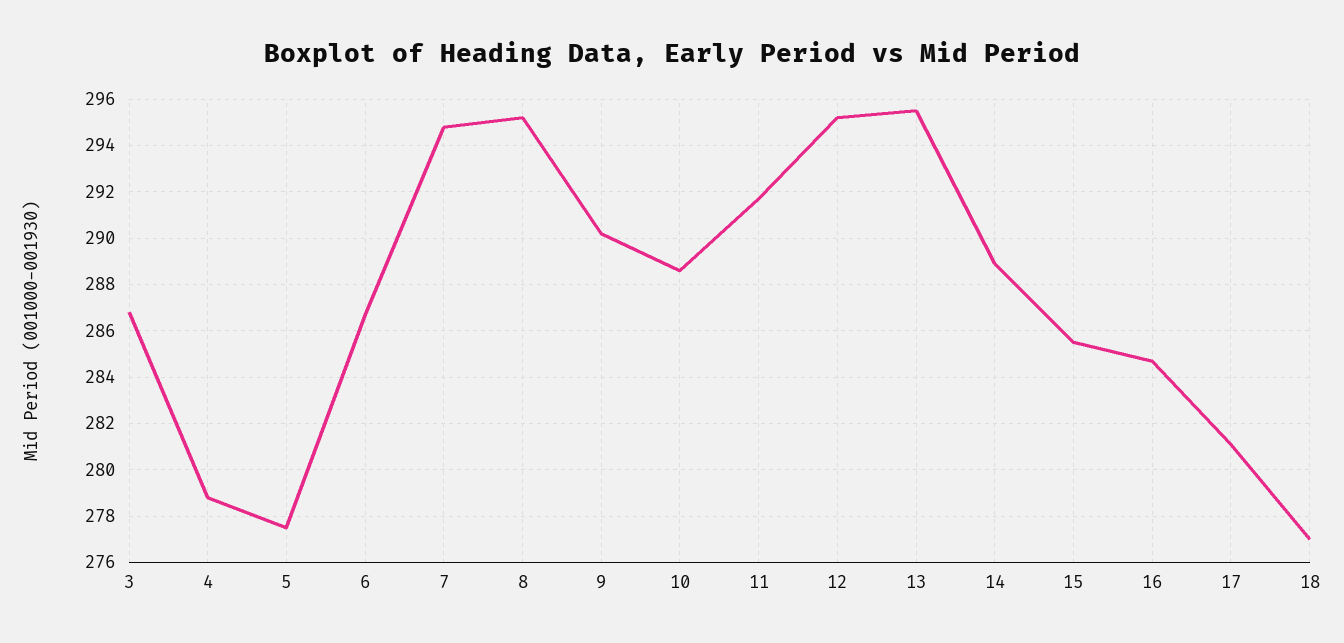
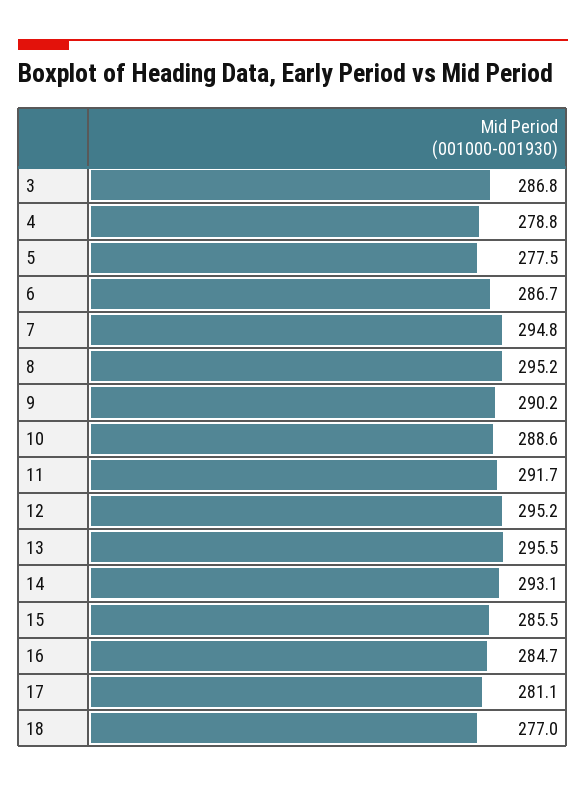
14: 289 -> 293.1

